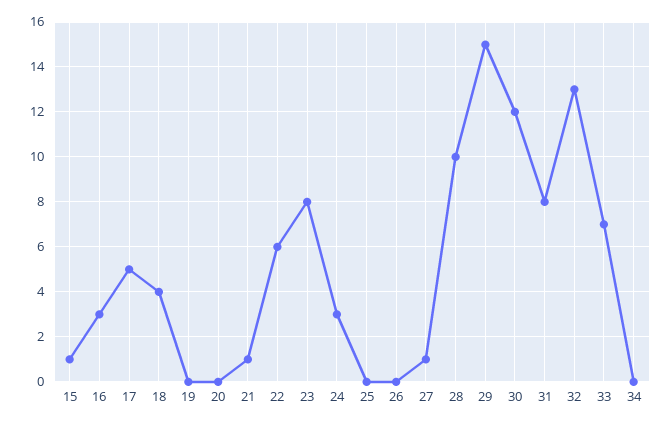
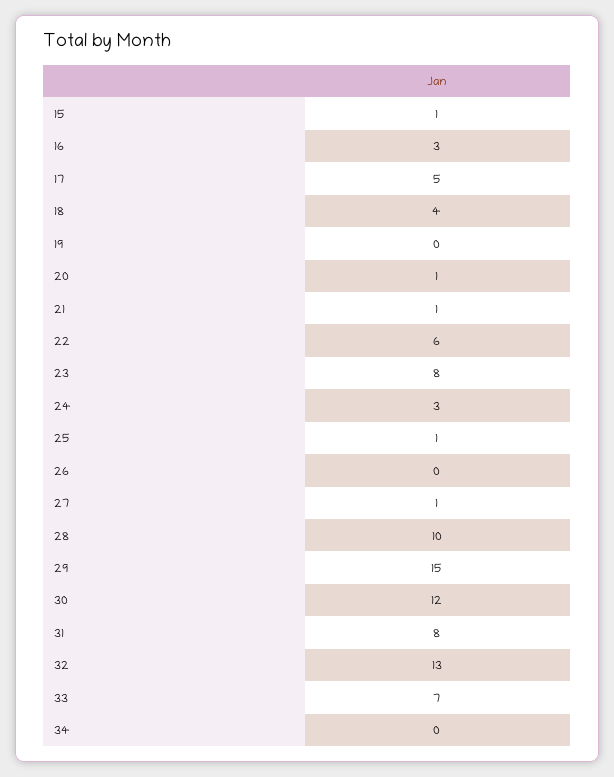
20: 0 -> 1
25: 0 -> 1

